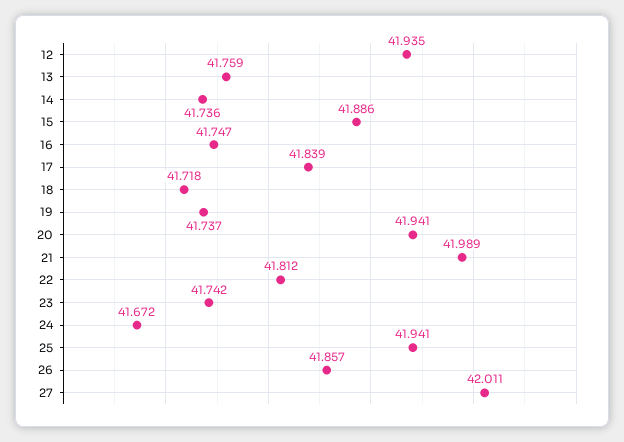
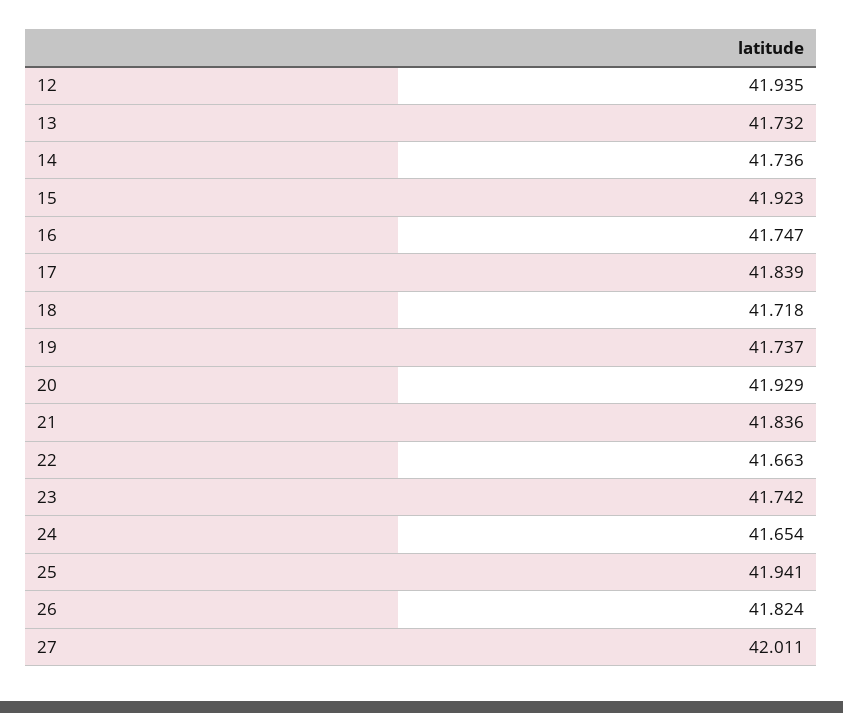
13: 41.759 -> 41.732
15: 41.886 -> 41.923
20: 41.941 -> 41.929
21: 41.989 -> 41.836
22: 41.812 -> 41.663
24: 41.672 -> 41.654
26: 41.857 -> 41.824

